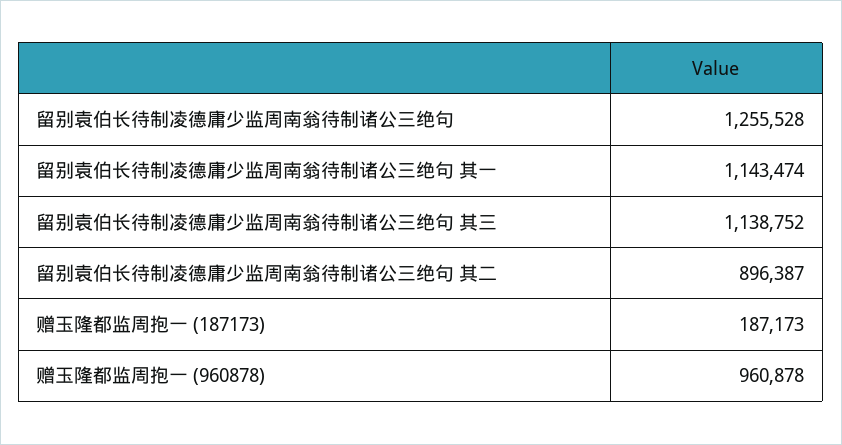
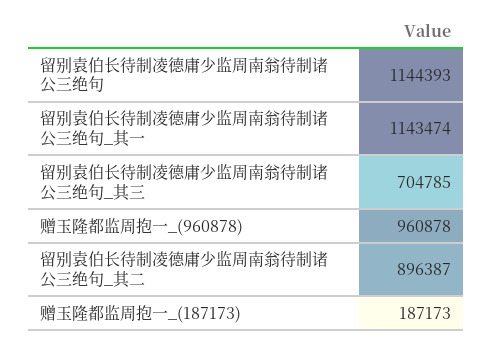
留别袁伯长待制凌德庸少监周南翁待制诸公三绝句: 1255528 -> 1144393
留别袁伯长待制凌德庸少监周南翁待制诸公三绝句 其三: 1138752 -> 704785

